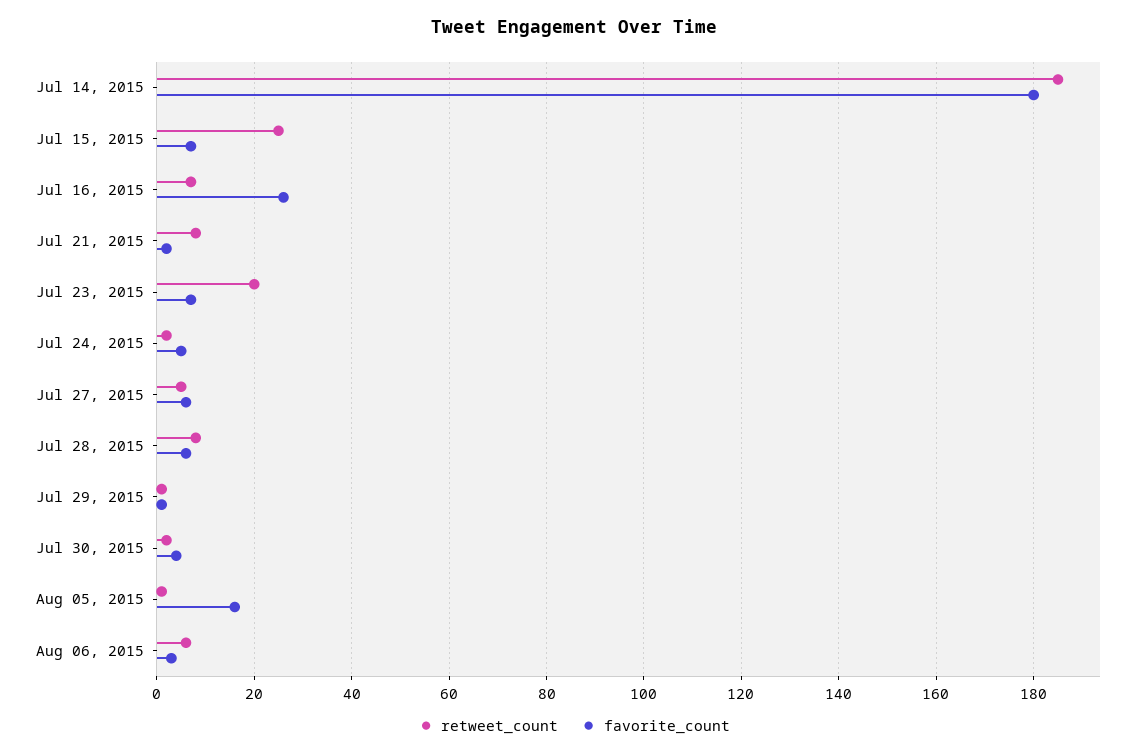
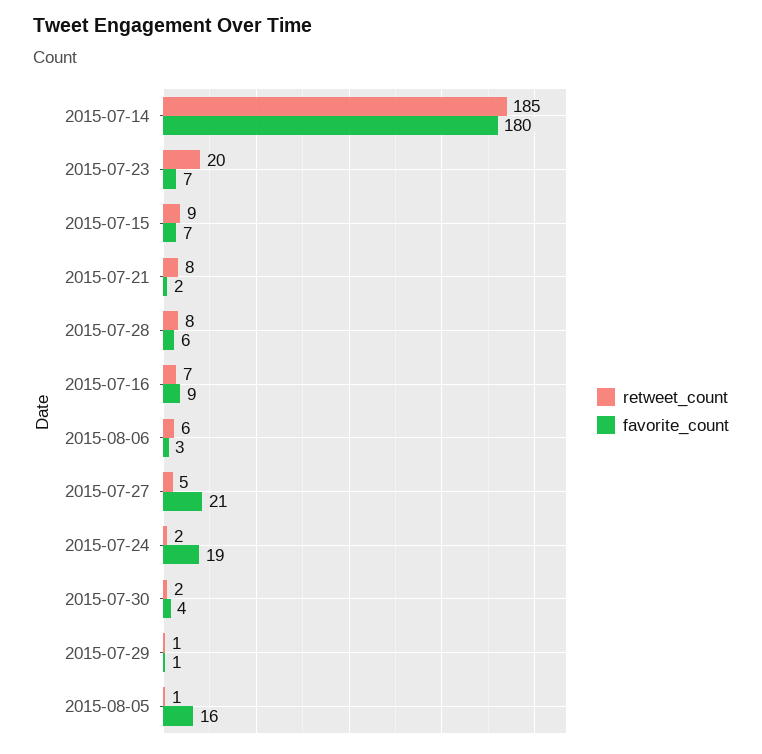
retweet_count, Jul 15, 2015: 25 -> 9
favorite_count, Jul 16, 2015: 25 -> 9
favorite_count, Jul 24, 2015: 5 -> 19
favorite_count, Jul 27, 2015: 5 -> 21

